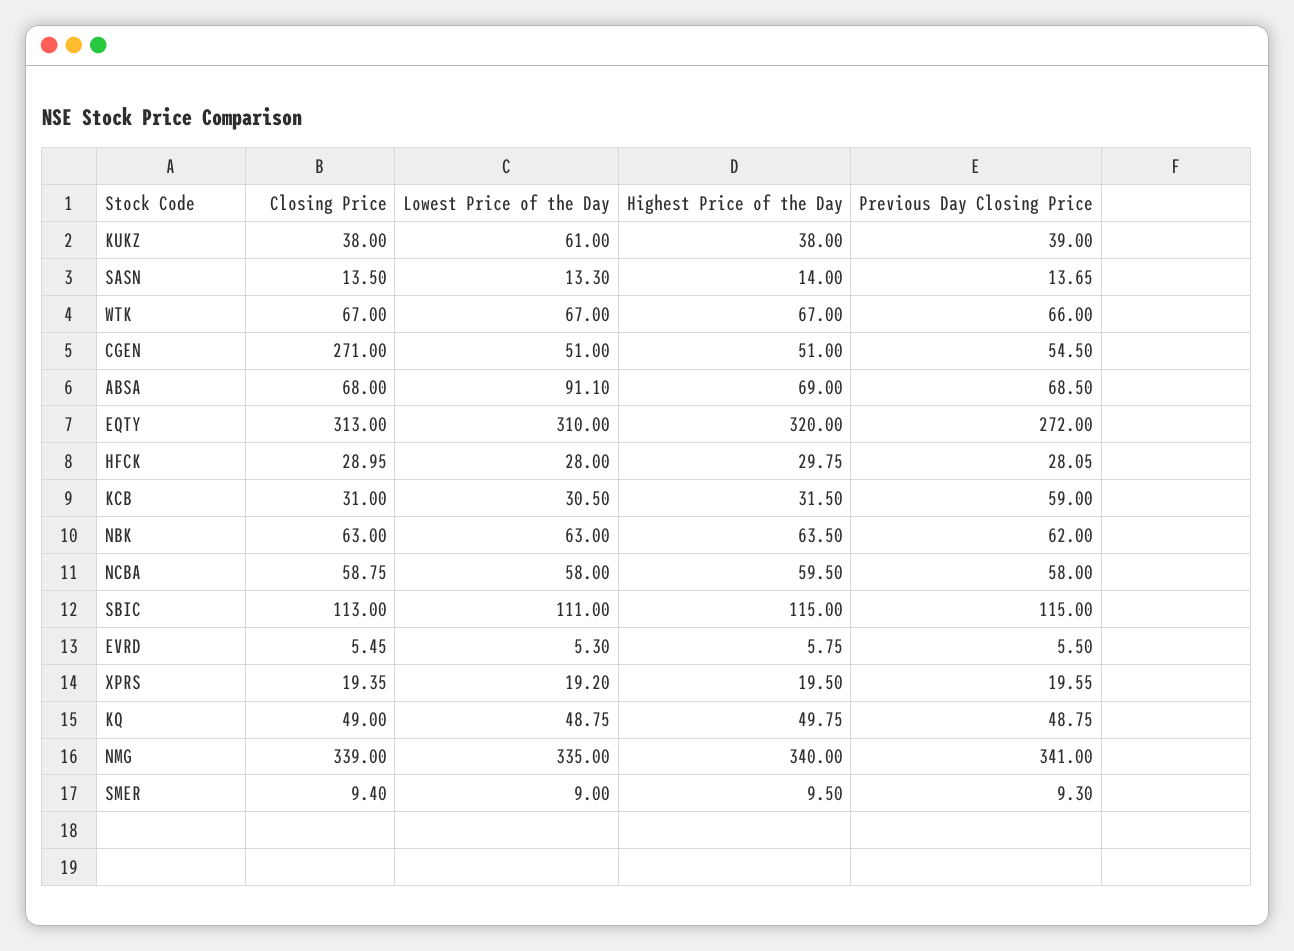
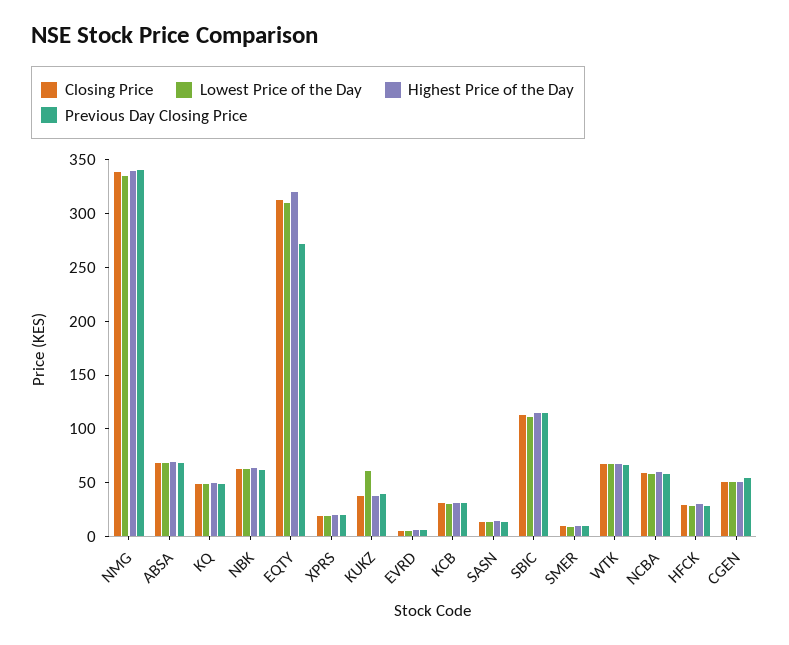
Closing Price, CGEN: 271 -> 50
Lowest Price of the Day, ABSA: 91.1 -> 70
Previous Day Closing Price, KCB: 59 -> 30

